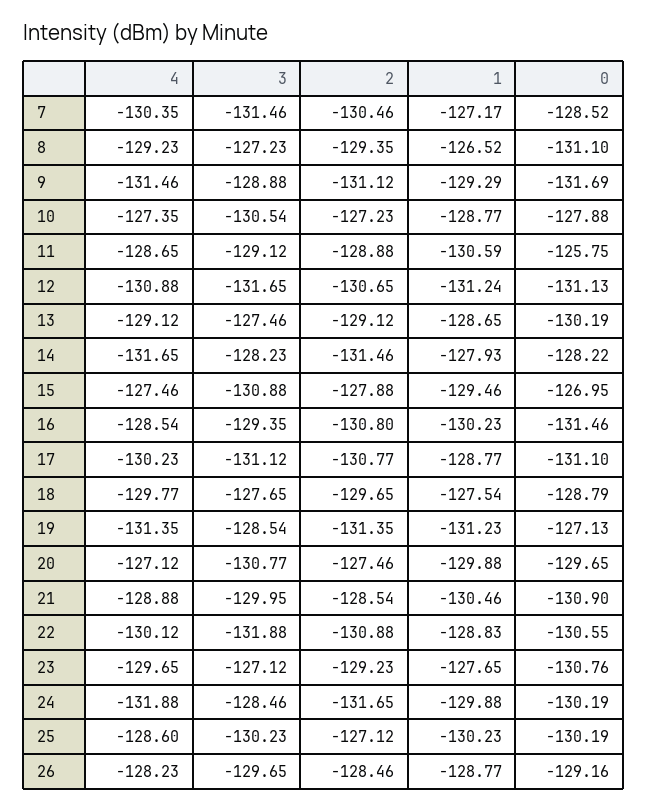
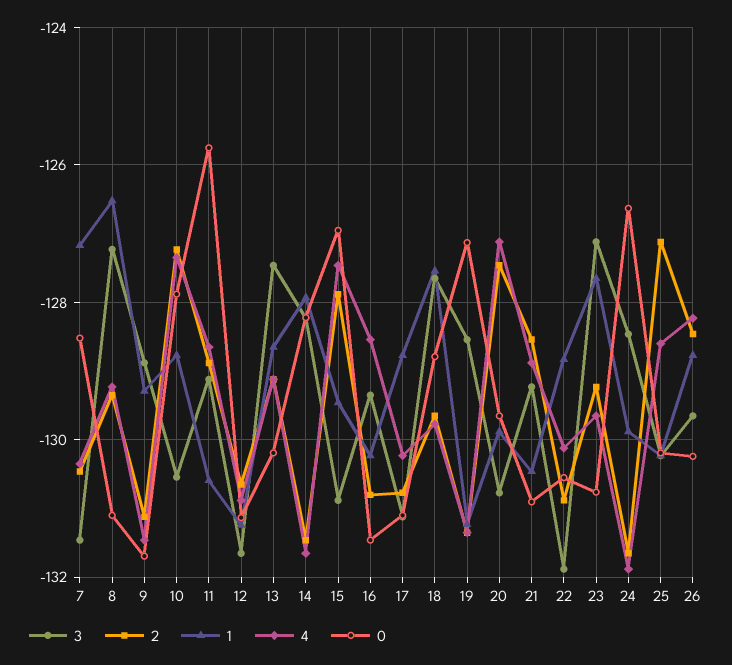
3, 21: -129.95 -> -129.2
0, 24: -130.19 -> -126.6
0, 26: -129.16 -> -130.2

